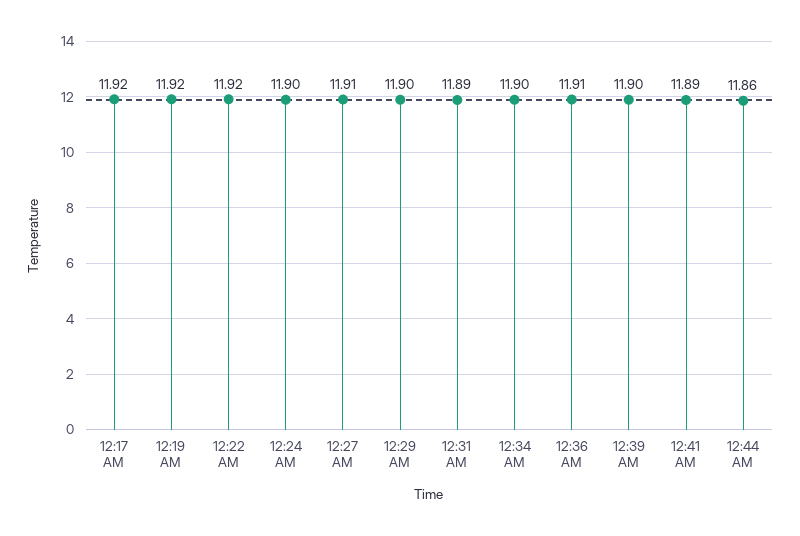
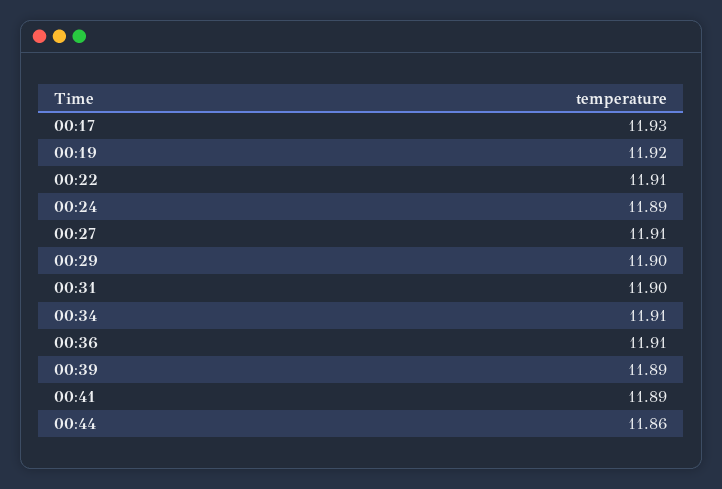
12:17 AM: 11.92 -> 11.93
12:22 AM: 11.92 -> 11.91
12:24 AM: 11.9 -> 11.89
12:31 AM: 11.89 -> 11.9
12:34 AM: 11.9 -> 11.91
12:39 AM: 11.9 -> 11.89

